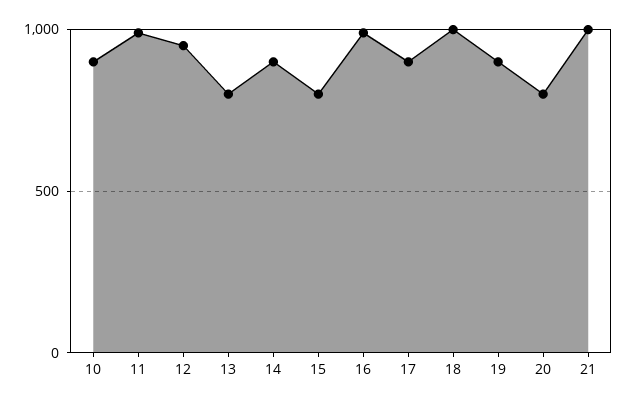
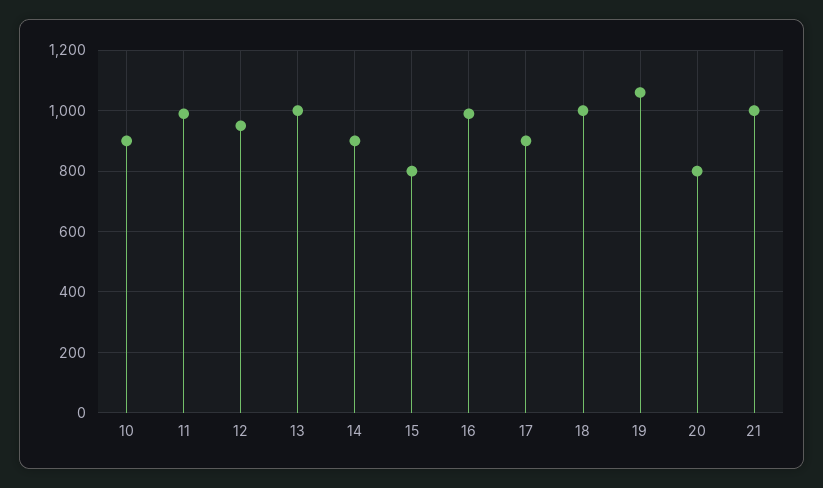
13: 800 -> 1000
19: 900 -> 1060

